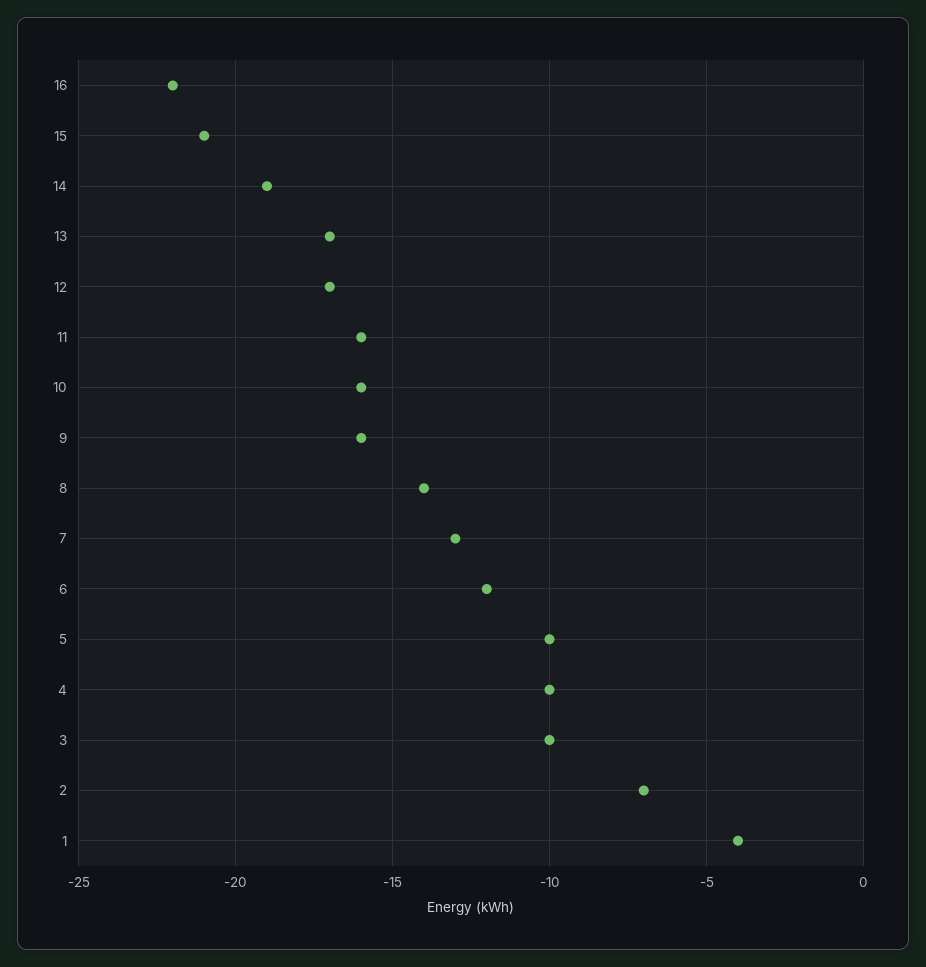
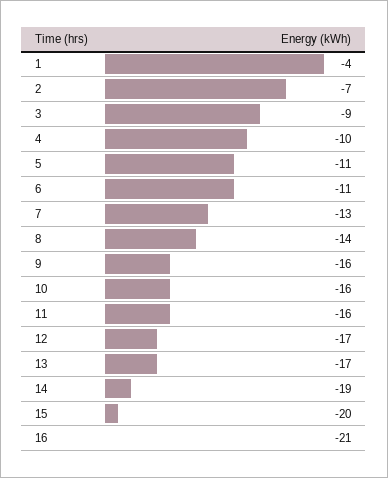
16: -22 -> -21
15: -21 -> -20
6: -12 -> -11
5: -10 -> -11
3: -10 -> -9

